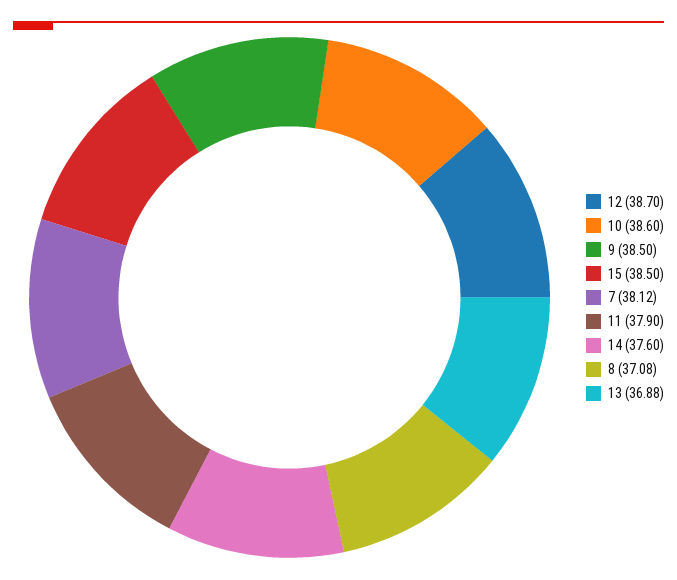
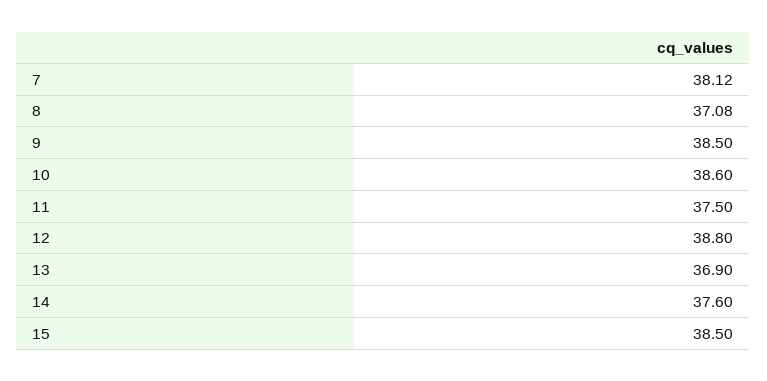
12: 38.7 -> 38.8
11: 37.9 -> 37.5
13: 36.88 -> 36.9

